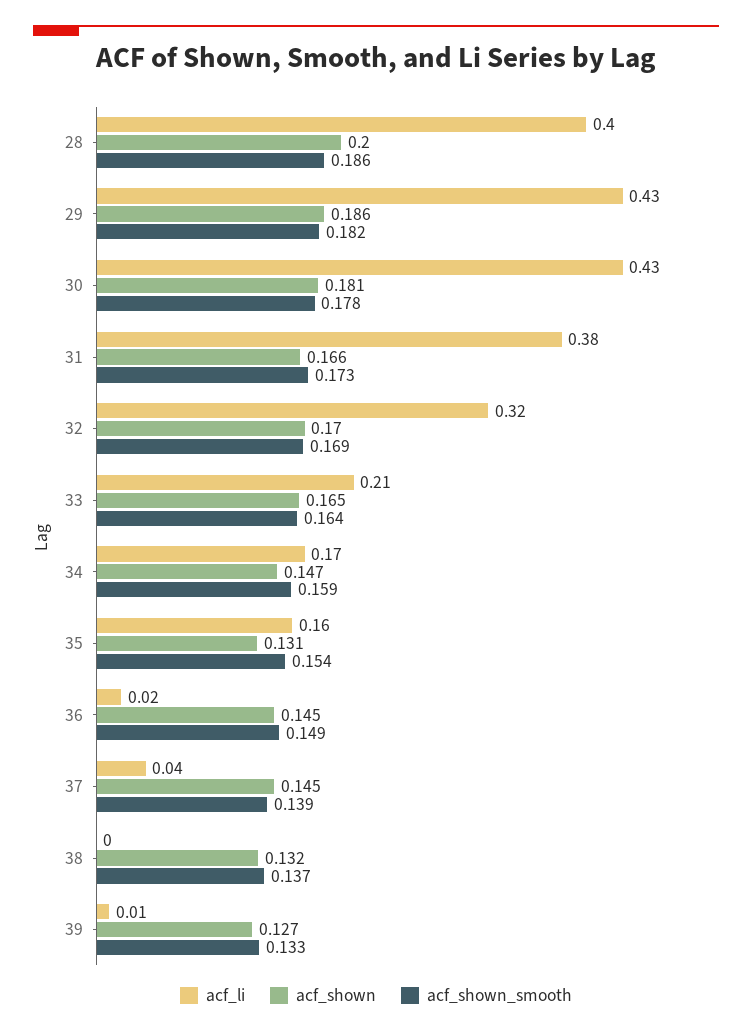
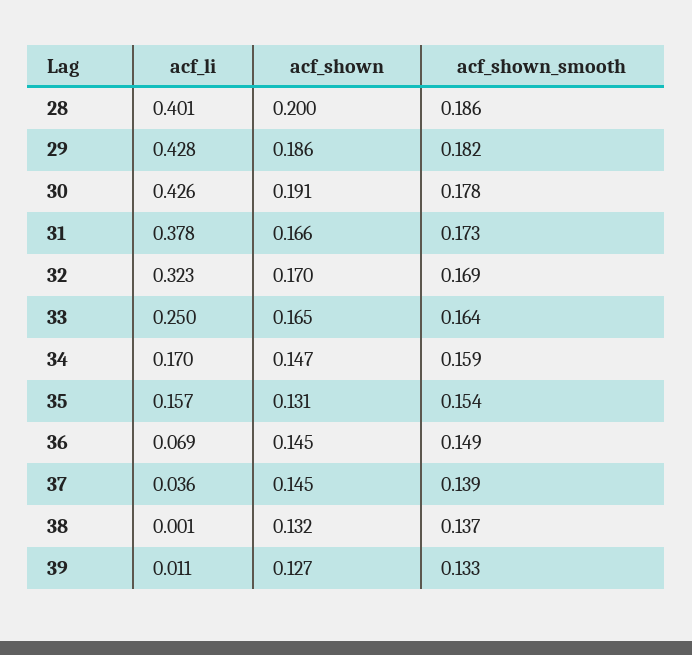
acf_shown, 30: 0.181 -> 0.191
acf_li, 33: 0.21 -> 0.25
acf_li, 36: 0.02 -> 0.069

